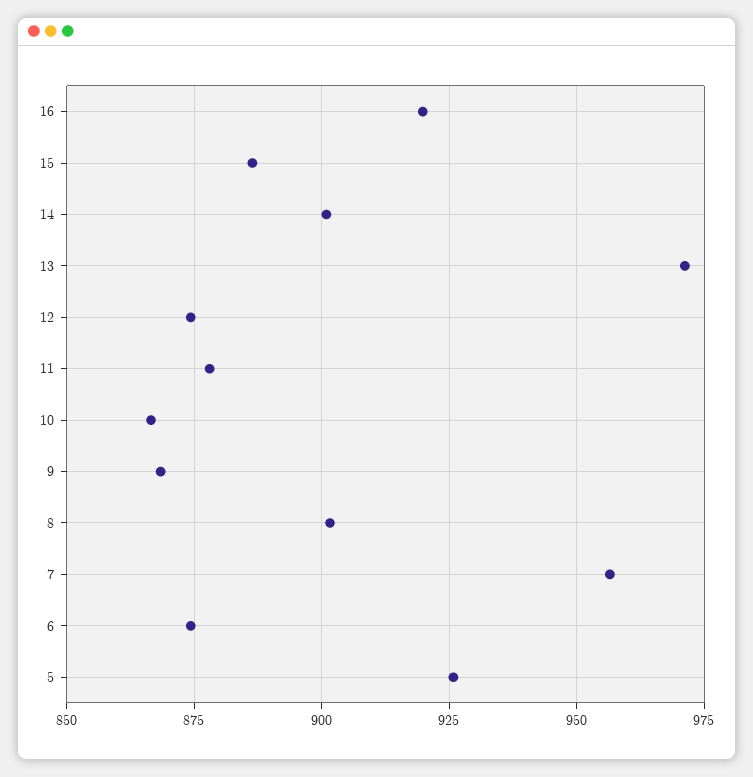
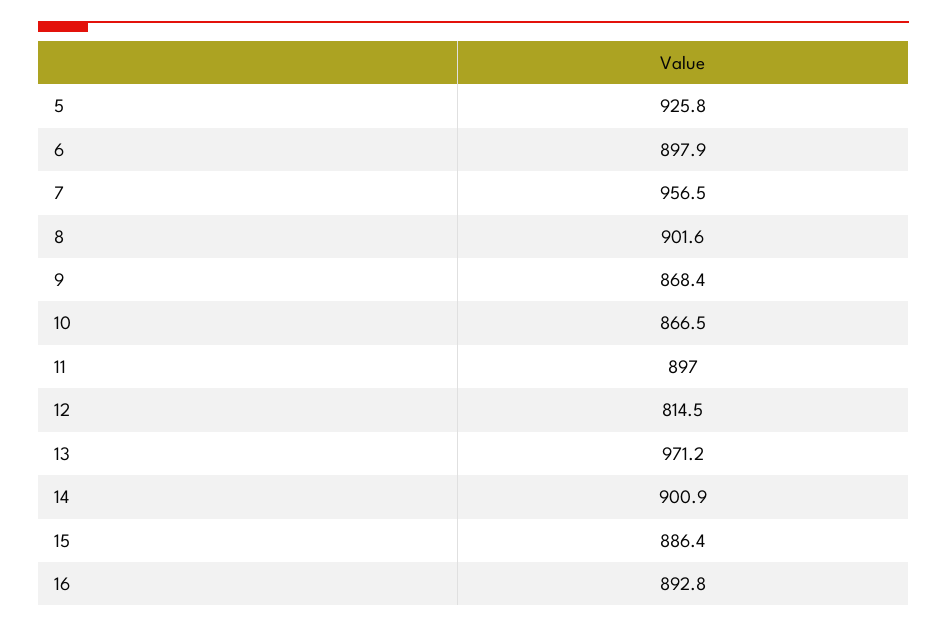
16: 920 -> 892.8
12: 875 -> 814.5
11: 877.5 -> 897
6: 875 -> 897.9

